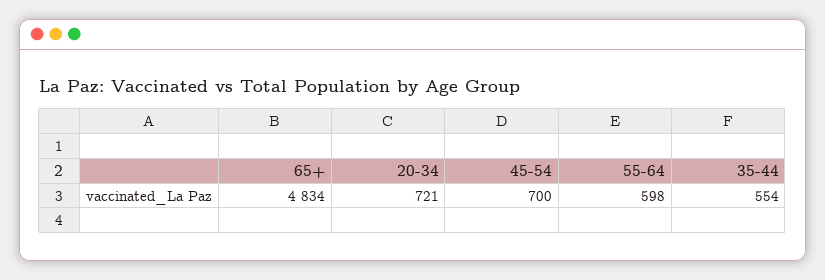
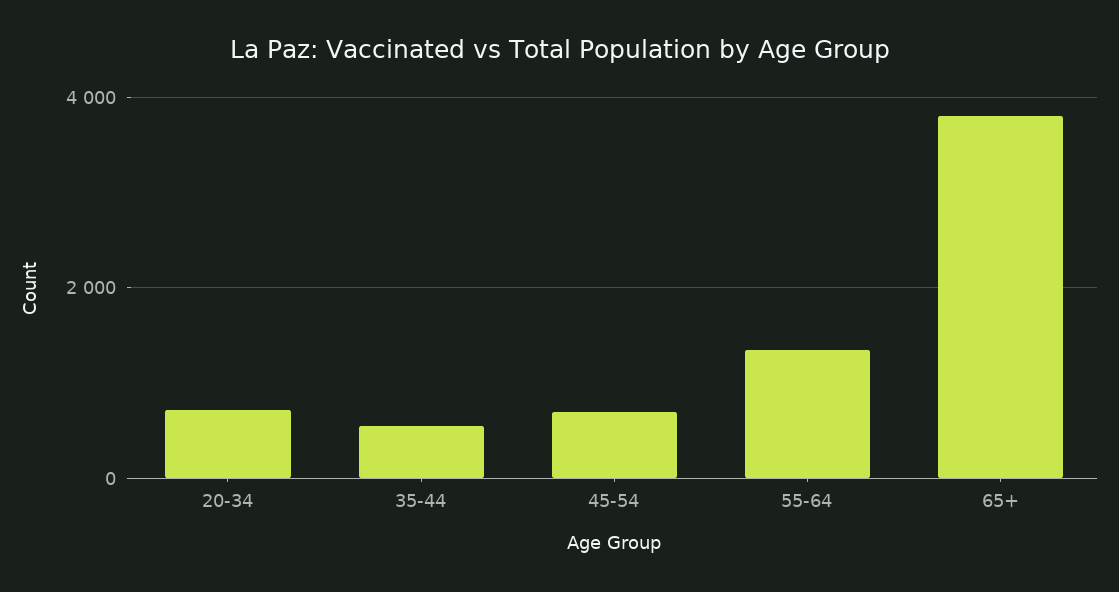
65+: 4834 -> 3800
55-64: 598 -> 1400

